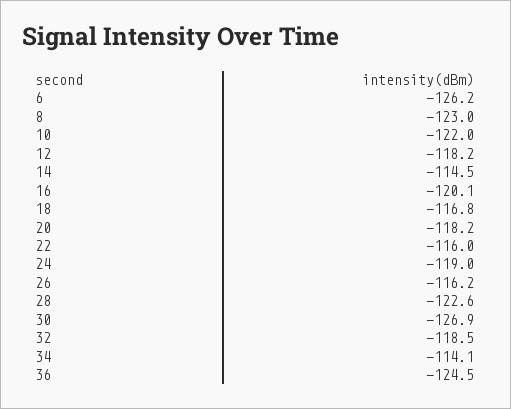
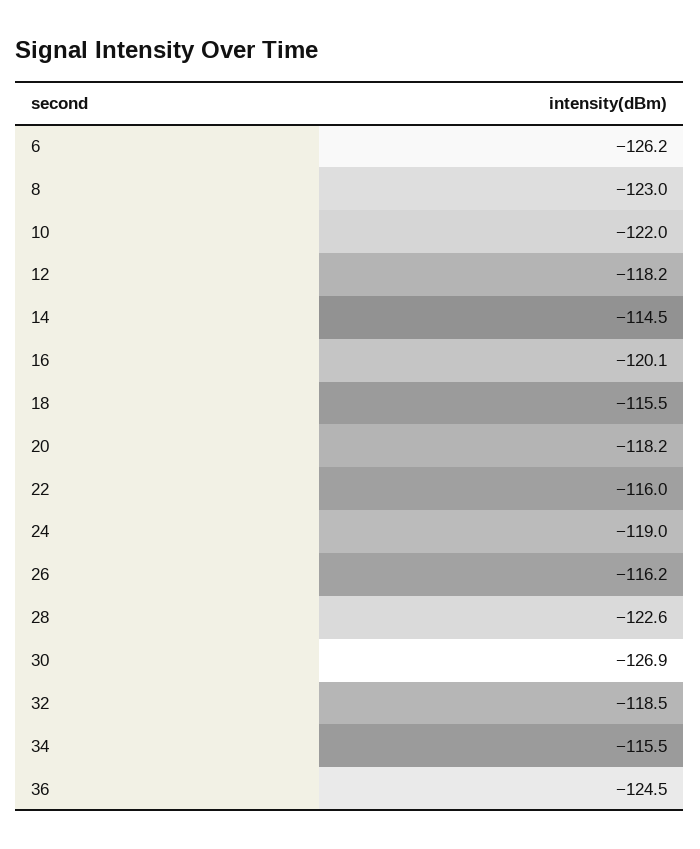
18: -116.8 -> -115.5
34: -114.1 -> -115.5

